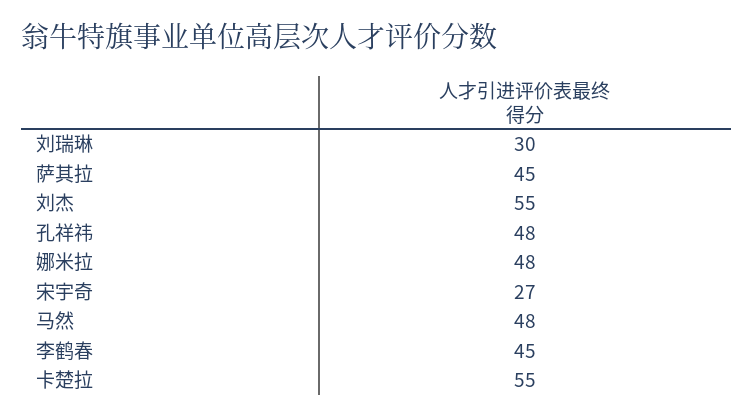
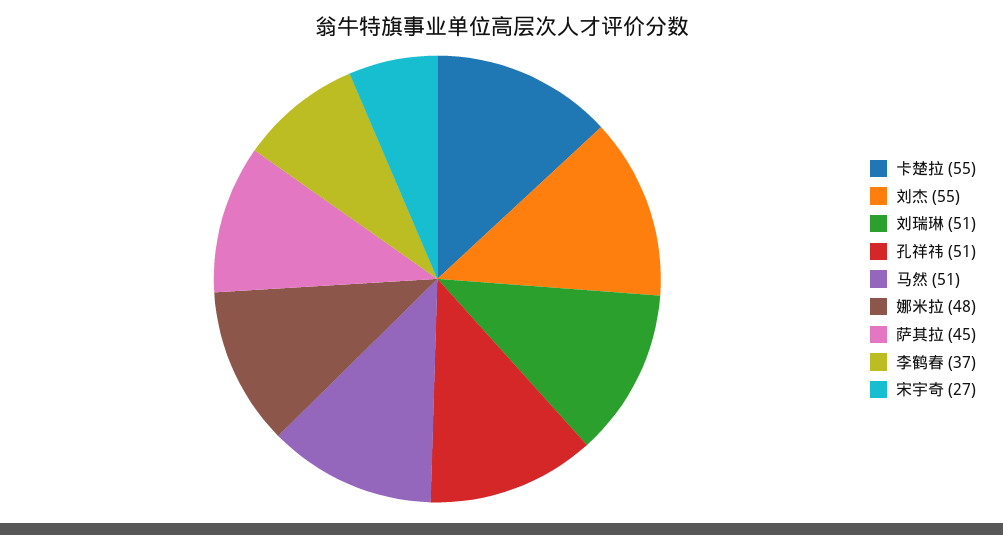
刘瑞琳: 30 -> 51
孔祥祎: 48 -> 51
马然: 48 -> 51
李鹤春: 45 -> 37

